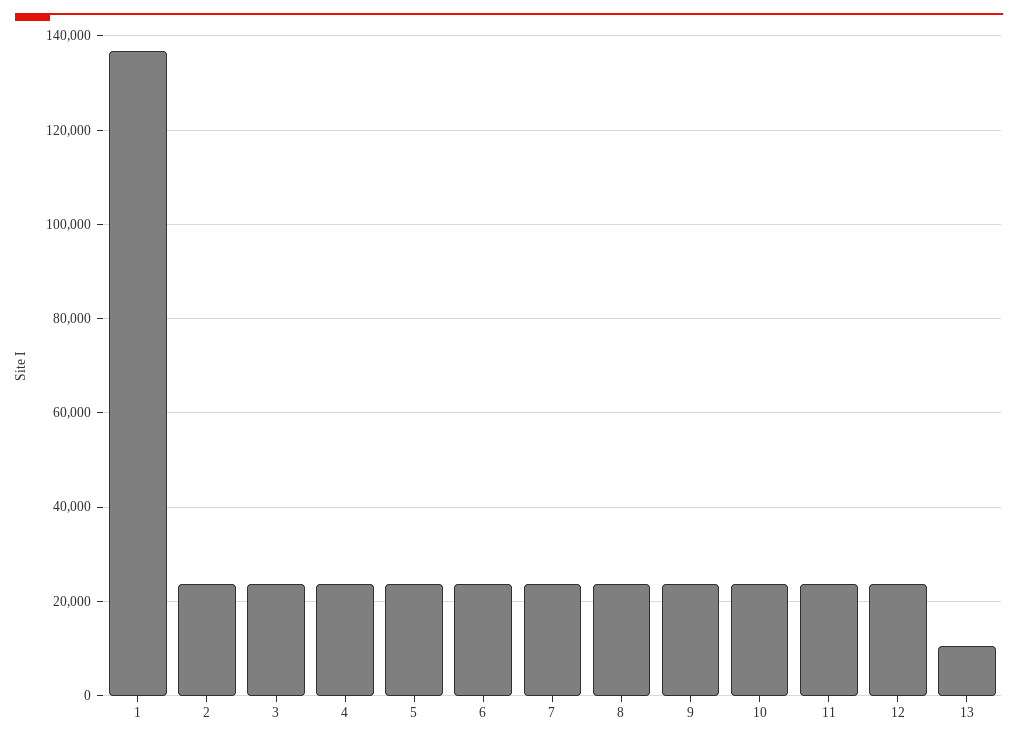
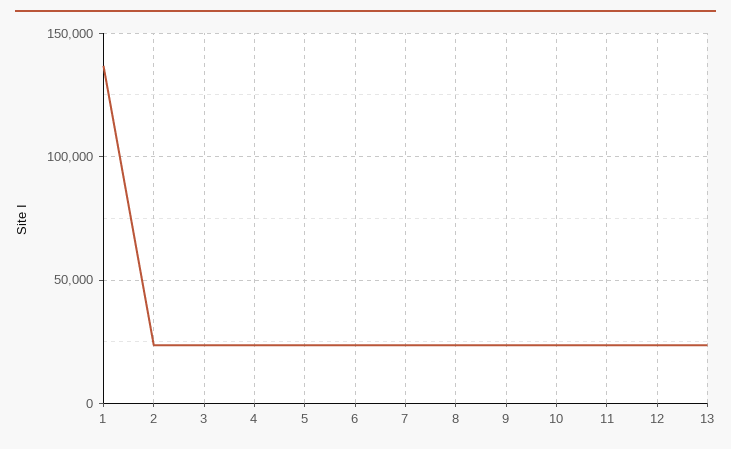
13: 10000 -> 25000

